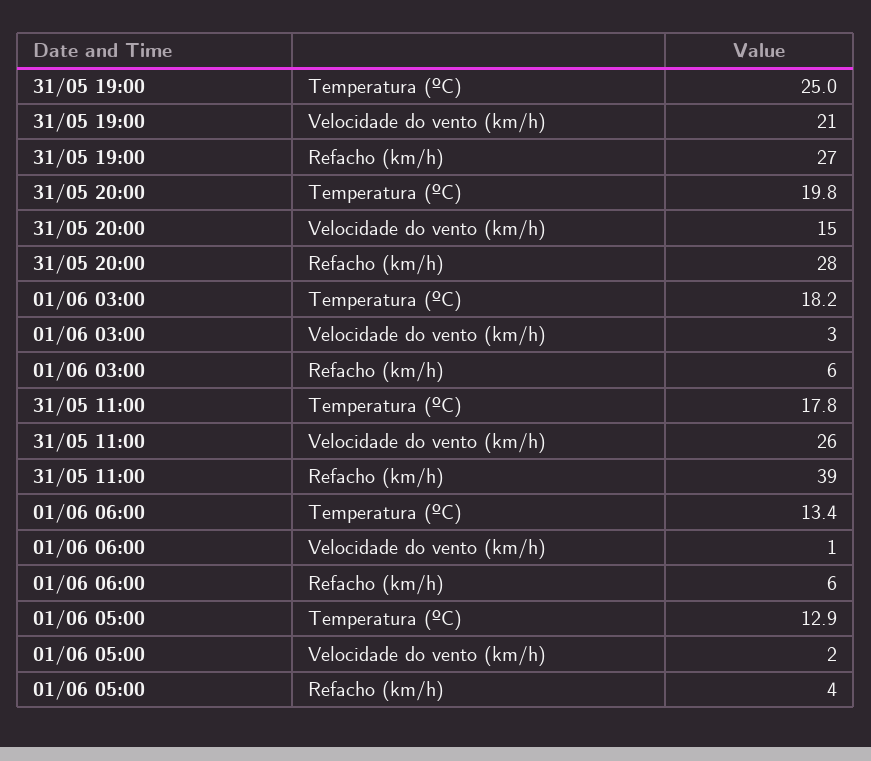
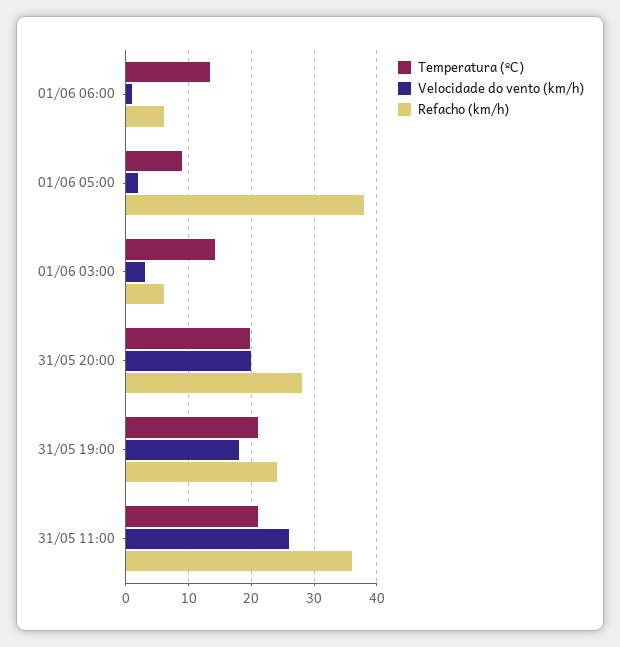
Temperatura (ºC), 31/05 19:00: 25 -> 21
Velocidade do vento (km/h), 31/05 19:00: 21 -> 18
Refacho (km/h), 31/05 19:00: 27 -> 24
Velocidade do vento (km/h), 31/05 20:00: 15 -> 20
Temperatura (ºC), 01/06 03:00: 18.2 -> 14
Temperatura (ºC), 31/05 11:00: 17.8 -> 21
Refacho (km/h), 31/05 11:00: 39 -> 36
Temperatura (ºC), 01/06 05:00: 12.9 -> 9
Refacho (km/h), 01/06 05:00: 4 -> 38

